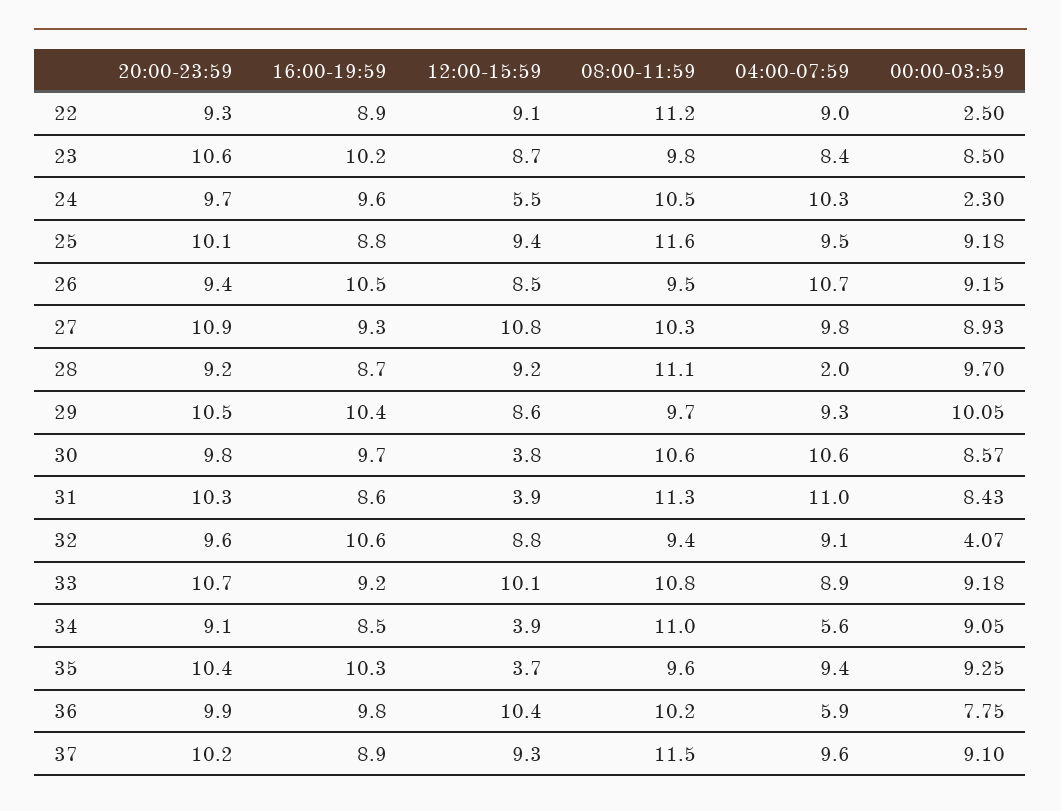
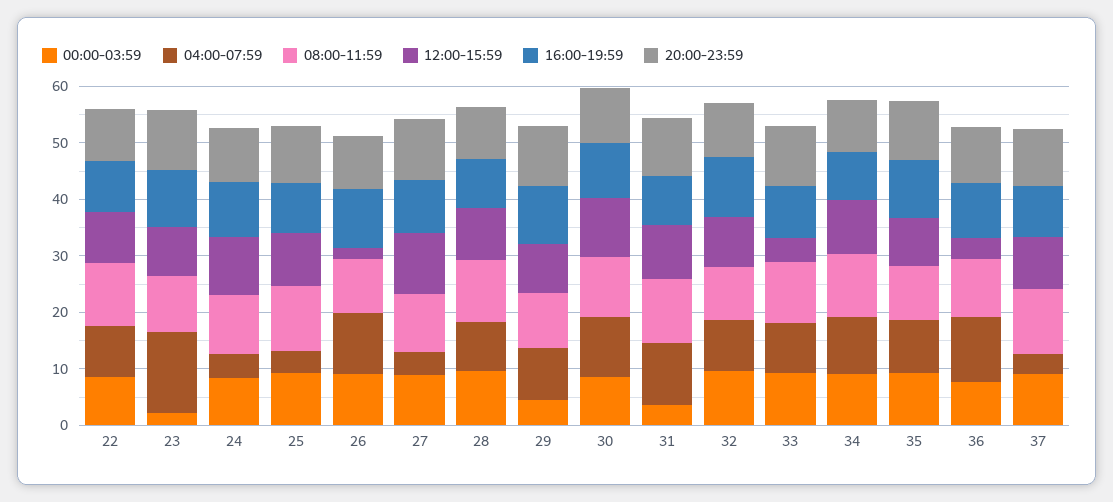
00:00-03:59, 22: 2.5 -> 8
04:00-07:59, 23: 8.4 -> 14
00:00-03:59, 23: 8.5 -> 2
12:00-15:59, 24: 5.5 -> 10
04:00-07:59, 24: 10.3 -> 4
00:00-03:59, 24: 2.3 -> 8
04:00-07:59, 25: 9.5 -> 4
12:00-15:59, 26: 8.5 -> 2
04:00-07:59, 27: 9.8 -> 4
04:00-07:59, 28: 2 -> 8
00:00-03:59, 29: 10.05 -> 4
12:00-15:59, 30: 3.8 -> 10
12:00-15:59, 31: 3.9 -> 10
00:00-03:59, 31: 8.43 -> 4
00:00-03:59, 32: 4.07 -> 10
12:00-15:59, 33: 10.1 -> 4
12:00-15:59, 34: 3.9 -> 10
04:00-07:59, 34: 5.6 -> 10
12:00-15:59, 35: 3.7 -> 8
12:00-15:59, 36: 10.4 -> 4
04:00-07:59, 36: 5.9 -> 12
04:00-07:59, 37: 9.6 -> 4

